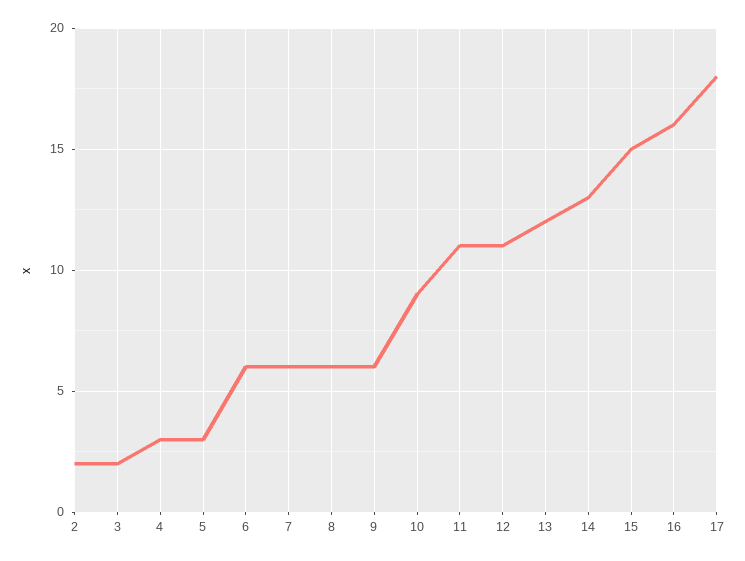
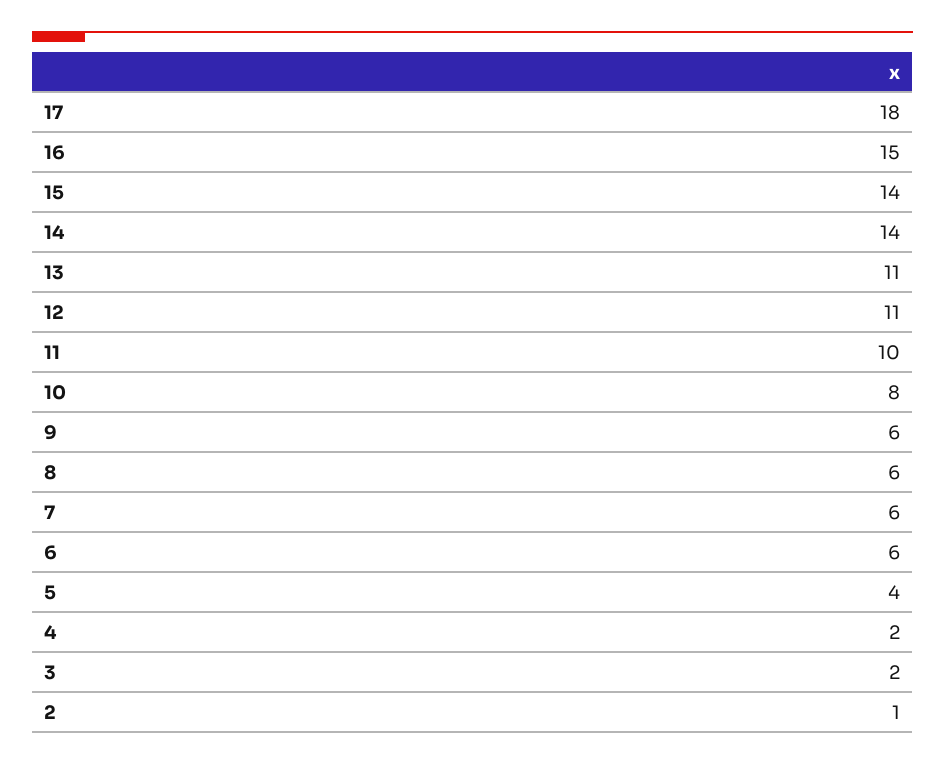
2: 2 -> 1
4: 3 -> 2
5: 3 -> 4
10: 9 -> 8
11: 11 -> 10
13: 12 -> 11
14: 13 -> 14
15: 15 -> 14
16: 16 -> 15

